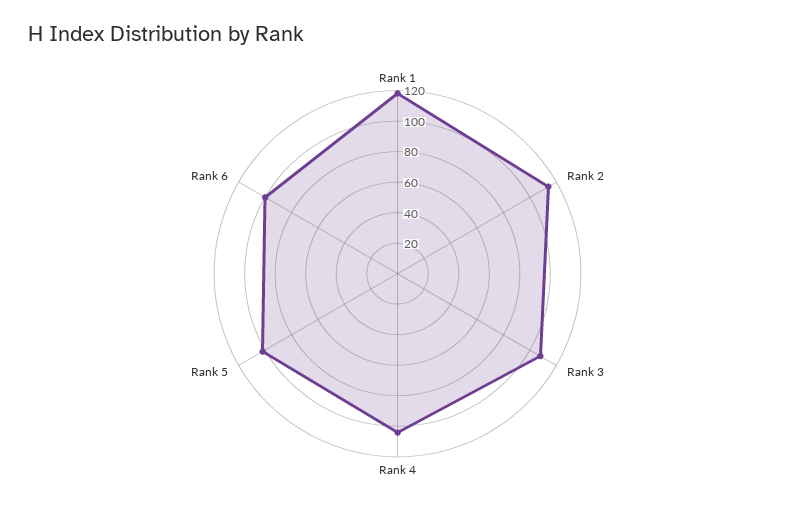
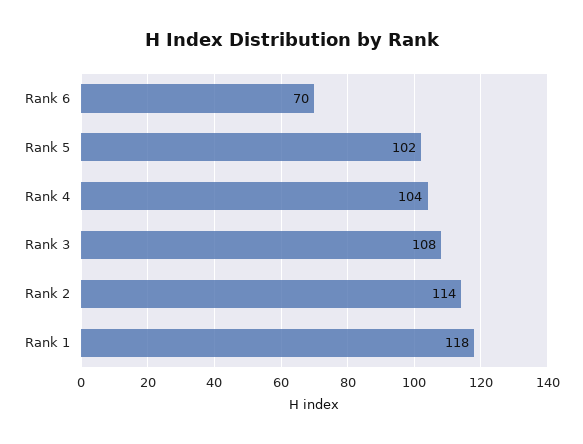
Rank 6: 100 -> 70

